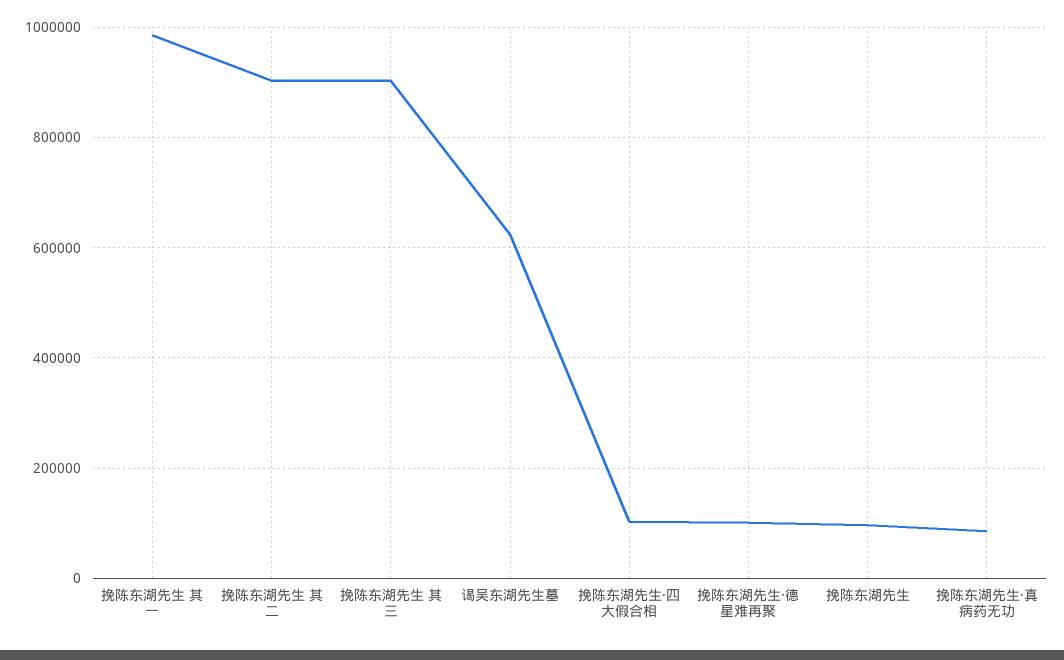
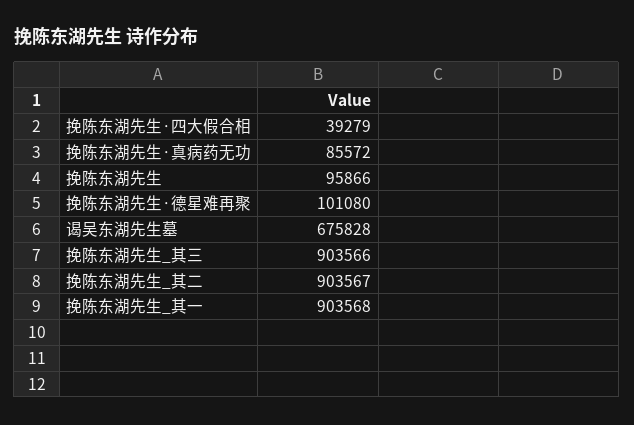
挽陈东湖先生 其一: 980000 -> 903568
谒吴东湖先生墓: 620000 -> 675828
挽陈东湖先生·四大假合相: 100000 -> 39279

